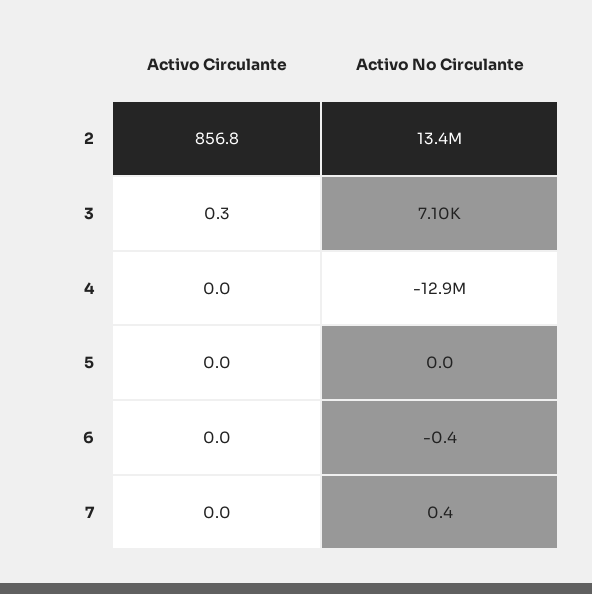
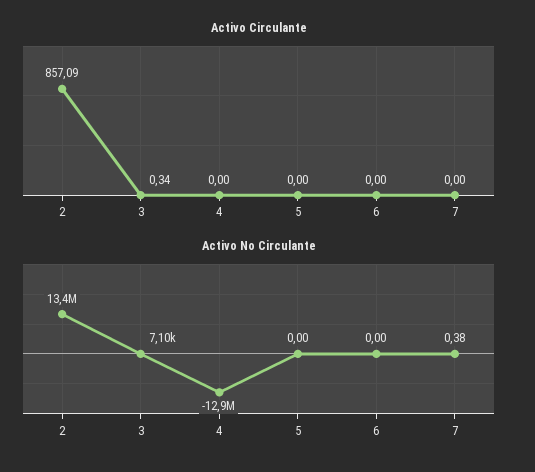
Activo Circulante, 2: 856.8 -> 857.09
Activo No Circulante, 6: -0.4 -> 0

